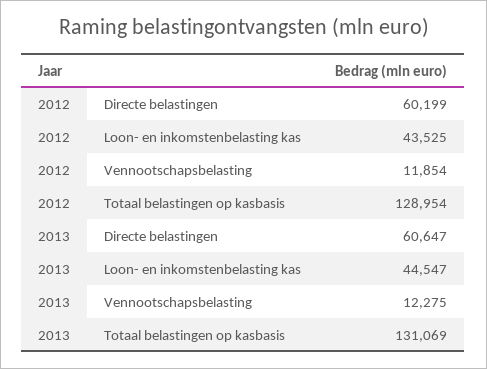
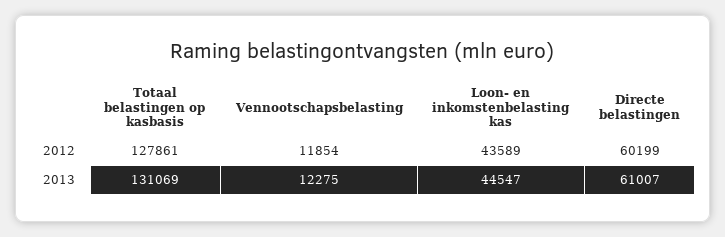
2012, Loon- en inkomstenbelasting kas: 43525 -> 43589
2012, Totaal belastingen op kasbasis: 128954 -> 127861
2013, Directe belastingen: 60647 -> 61007

